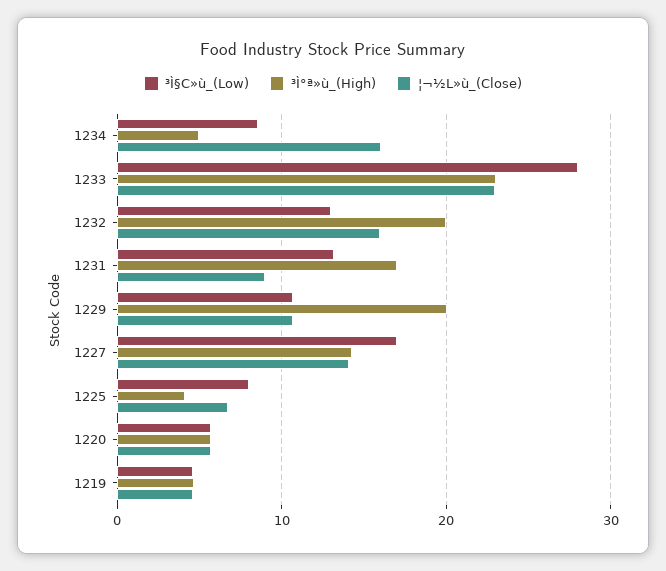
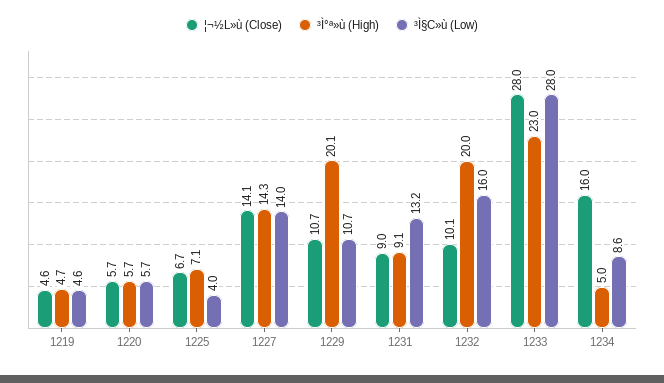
¦¬½L»ù_(Close), 1233: 23 -> 28
³Ì§C»ù_(Low), 1232: 13 -> 16
¦¬½L»ù_(Close), 1232: 16 -> 10.1
³Ì°ª»ù_(High), 1231: 17 -> 9.1
³Ì§C»ù_(Low), 1227: 17 -> 14
³Ì§C»ù_(Low), 1225: 8 -> 4
³Ì°ª»ù_(High), 1225: 4 -> 7.1

